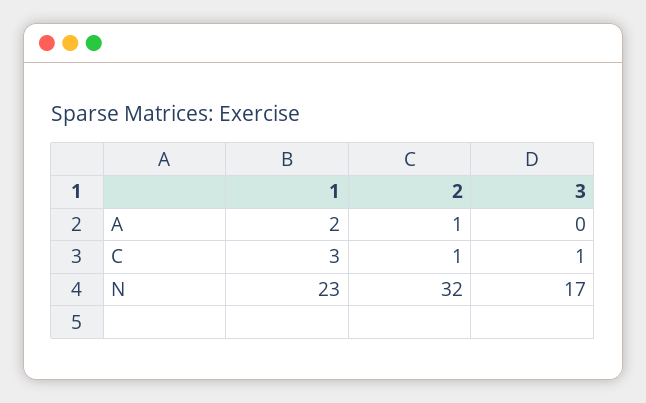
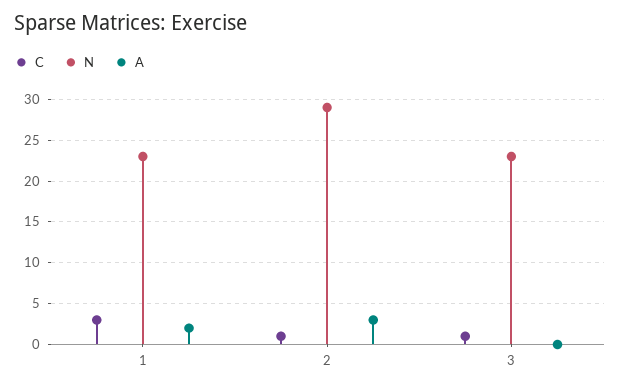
A, 2: 1 -> 3
N, 2: 32 -> 29
N, 3: 17 -> 23

